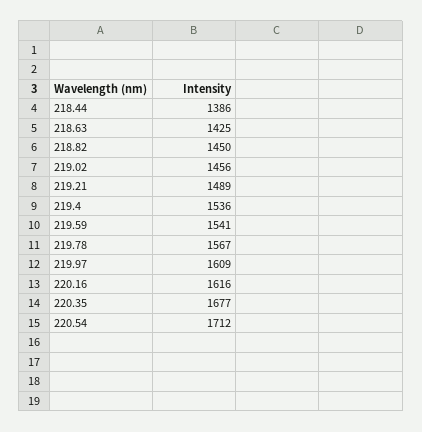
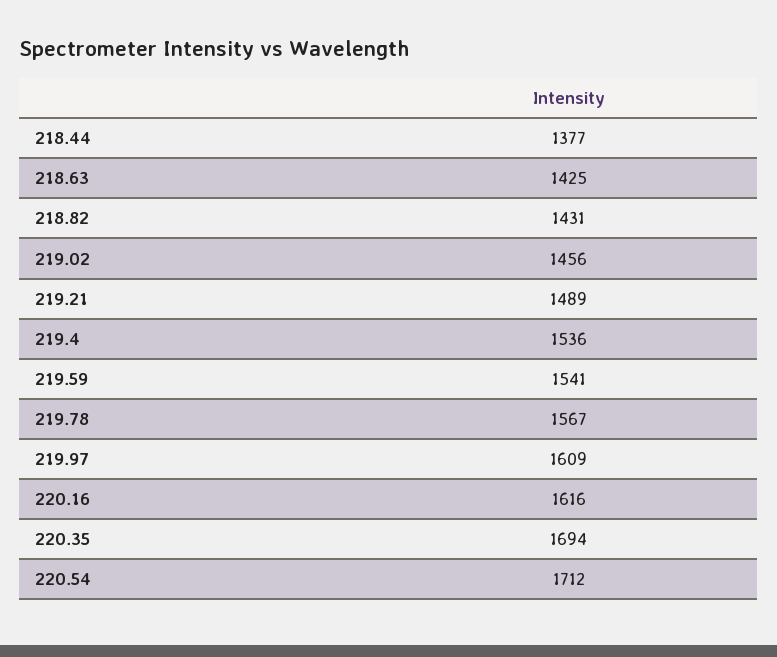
218.44: 1386 -> 1377
218.82: 1450 -> 1431
220.35: 1677 -> 1694

